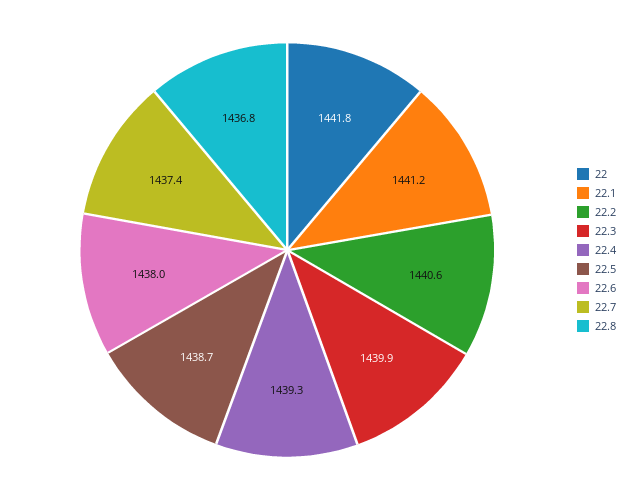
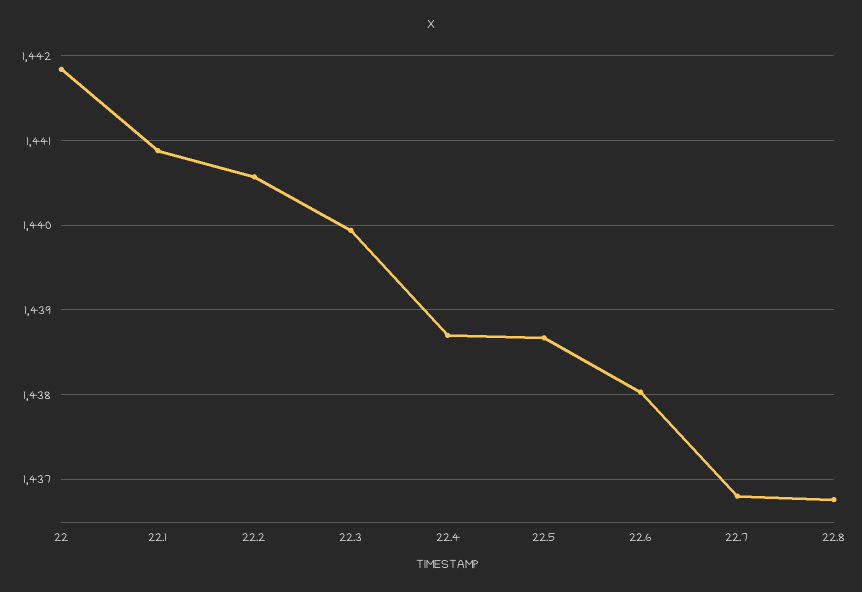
22.1: 1441.2 -> 1440.9
22.4: 1439.3 -> 1438.7
22.7: 1437.4 -> 1436.8

